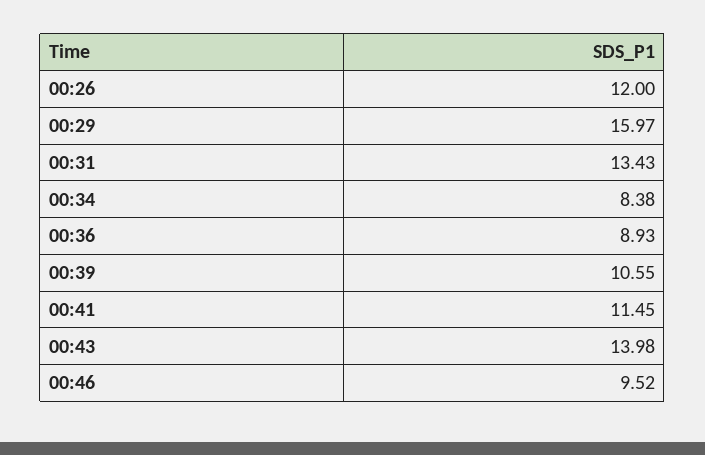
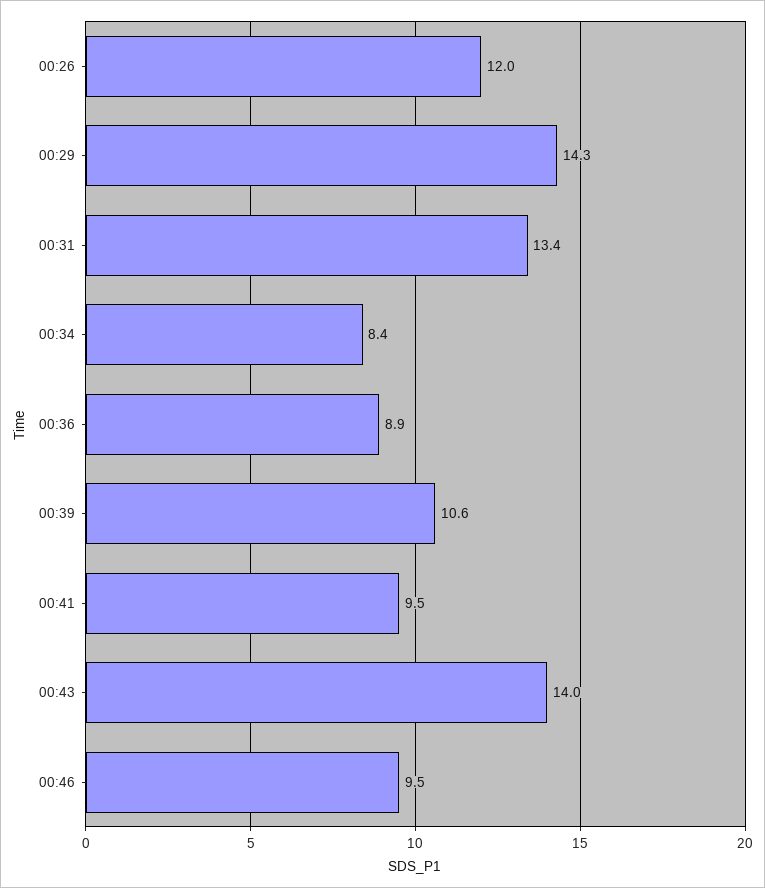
00:29: 15.97 -> 14.3
00:41: 11.45 -> 9.5

